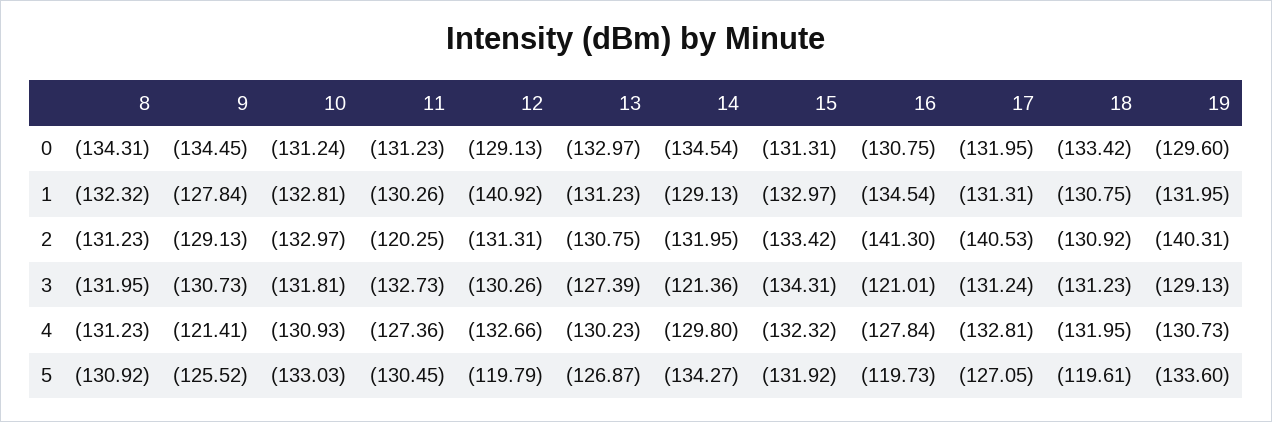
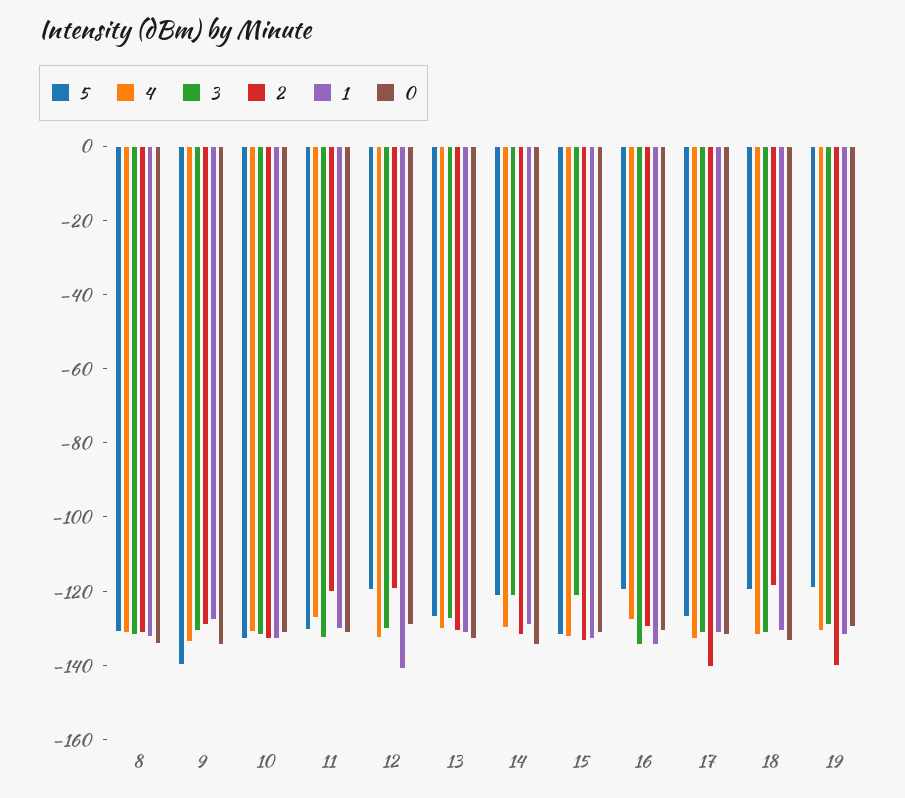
2, 12: -131.31 -> -120
2, 16: -141.3 -> -130
2, 18: -130.92 -> -120
3, 15: -134.31 -> -120
3, 16: -121.01 -> -135
4, 9: -121.41 -> -135
5, 9: -125.52 -> -140
5, 14: -134.27 -> -120
5, 19: -133.6 -> -120

